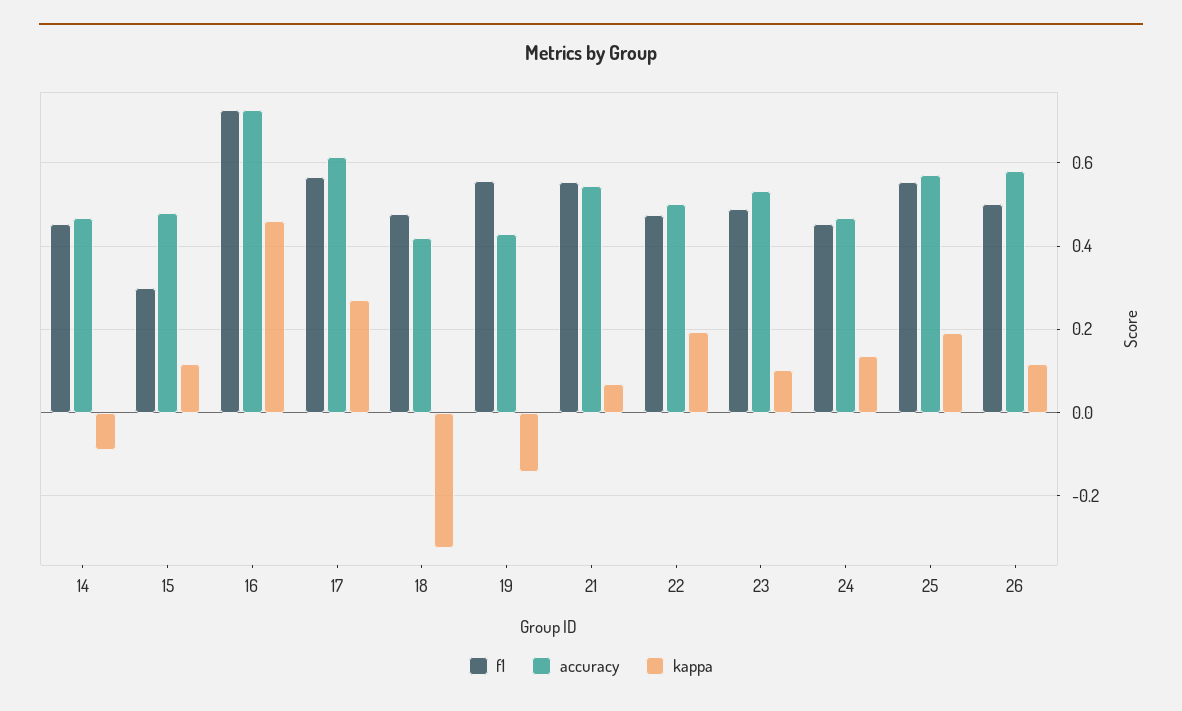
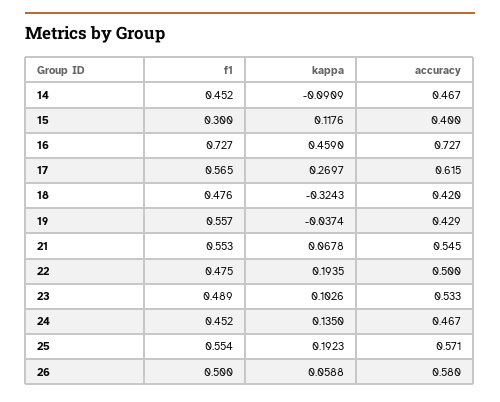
accuracy, 15: 0.48 -> 0.4
kappa, 19: -0.14 -> -0.0374
kappa, 26: 0.12 -> 0.0588

